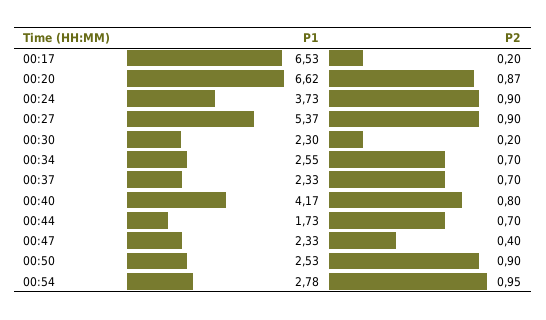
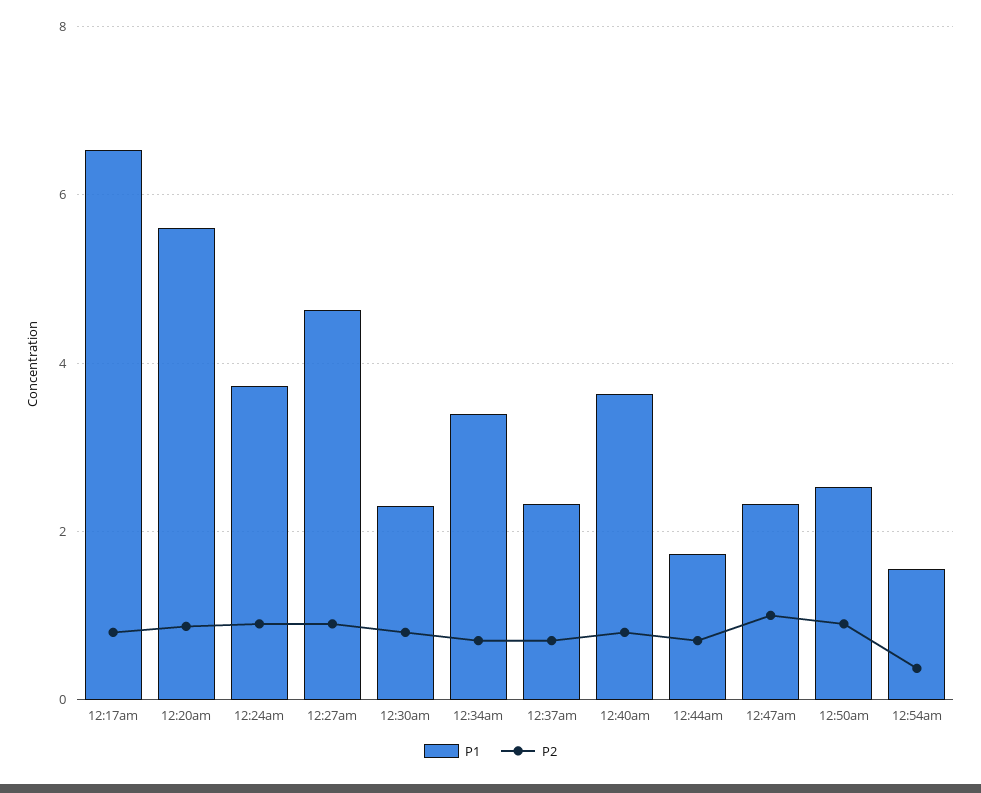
P2, 00:17: 0.2 -> 0.8
P1, 00:20: 6.62 -> 5.6
P1, 00:27: 5.37 -> 4.6
P2, 00:30: 0.2 -> 0.8
P1, 00:34: 2.55 -> 3.4
P1, 00:40: 4.17 -> 3.6
P2, 00:47: 0.4 -> 1
P1, 00:54: 2.78 -> 1.6
P2, 00:54: 0.95 -> 0.4

